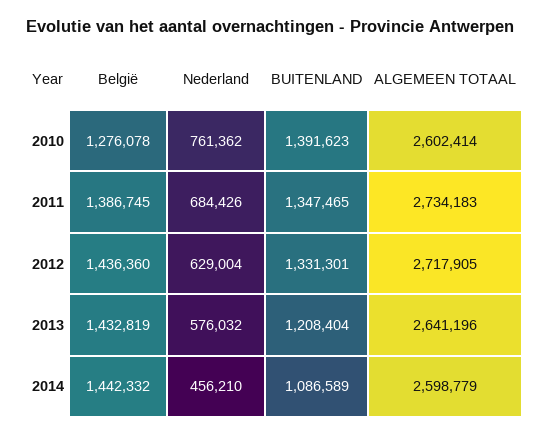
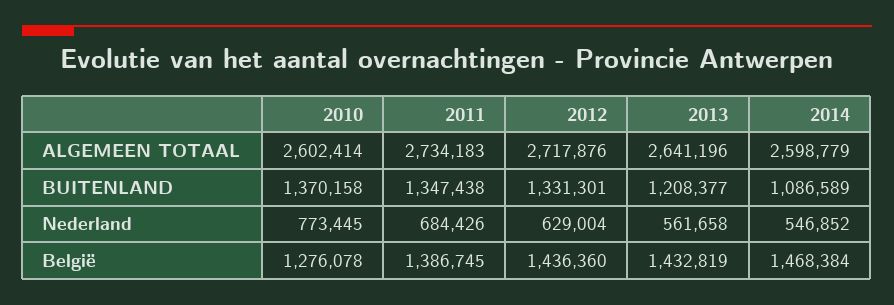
Nederland, 2010: 761362 -> 773445
BUITENLAND, 2010: 1391623 -> 1370158
BUITENLAND, 2011: 1347465 -> 1347438
ALGEMEEN TOTAAL, 2012: 2717905 -> 2717876
Nederland, 2013: 576032 -> 561658
BUITENLAND, 2013: 1208404 -> 1208377
België, 2014: 1442332 -> 1468384
Nederland, 2014: 456210 -> 546852

